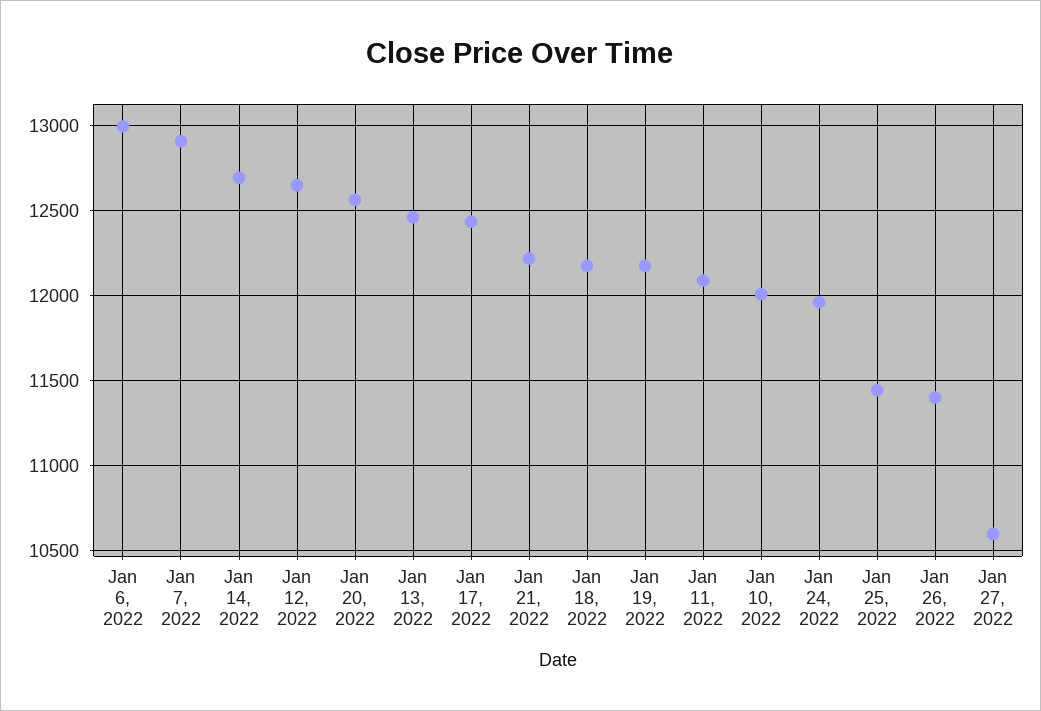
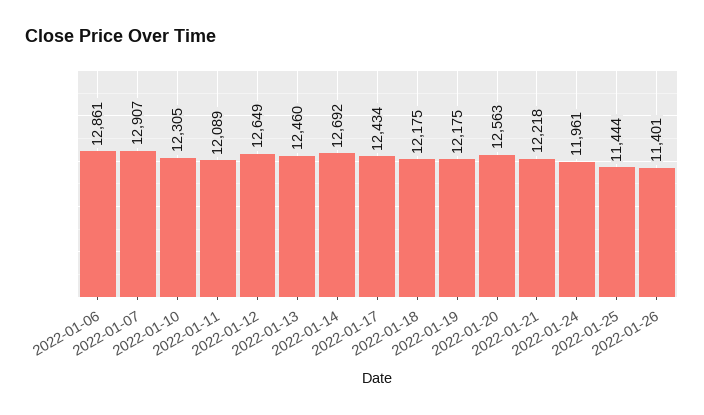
Jan 6, 2022: 13000 -> 12861
Jan 10, 2022: 12000 -> 12305
Jan 27, 2022: 10600 -> none

